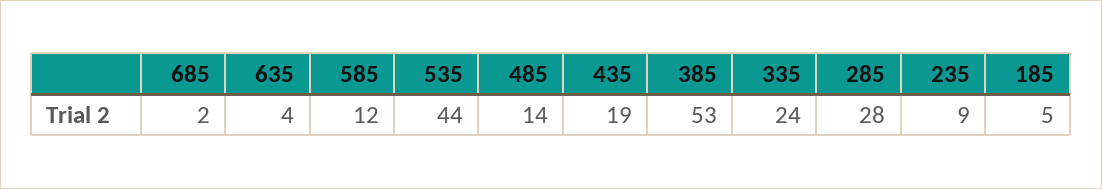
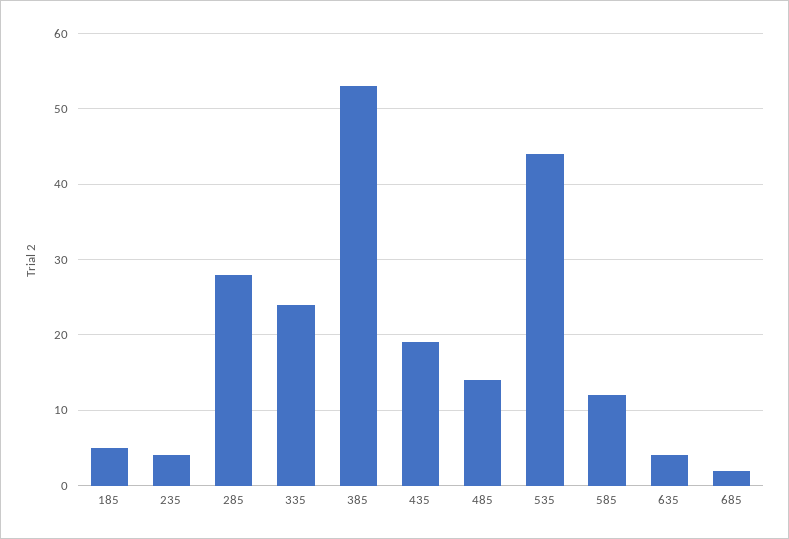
235: 9 -> 4

